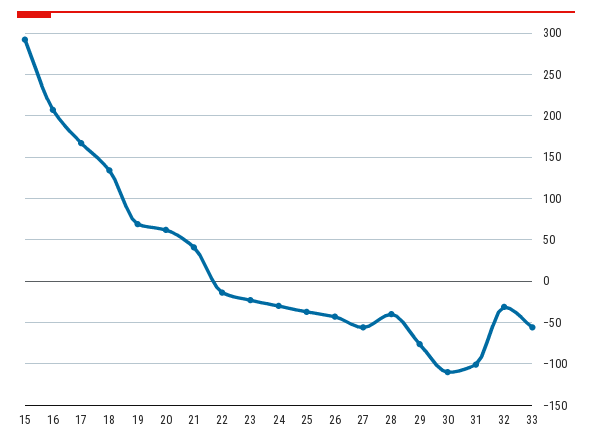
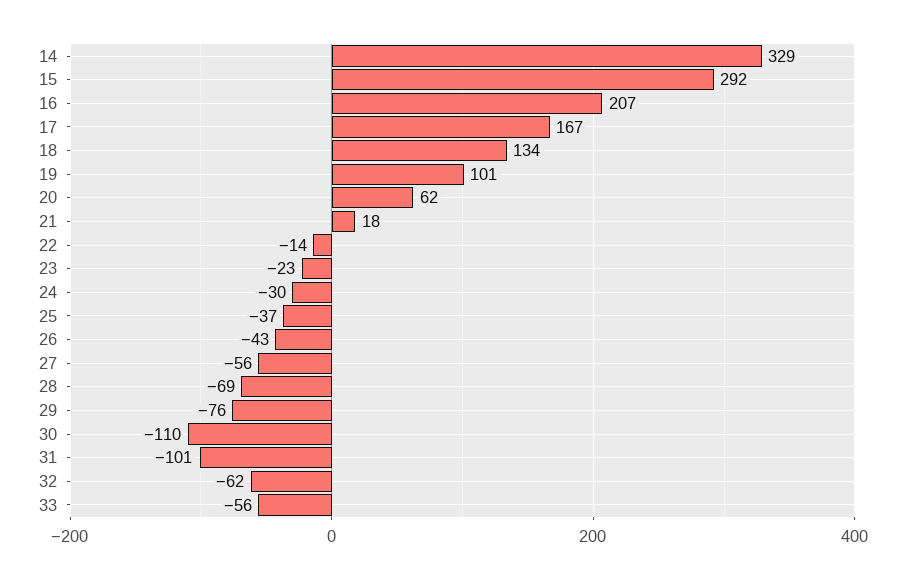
19: 70 -> 101
21: 40 -> 18
28: -40 -> -69
32: -30 -> -62
14: none -> 329

